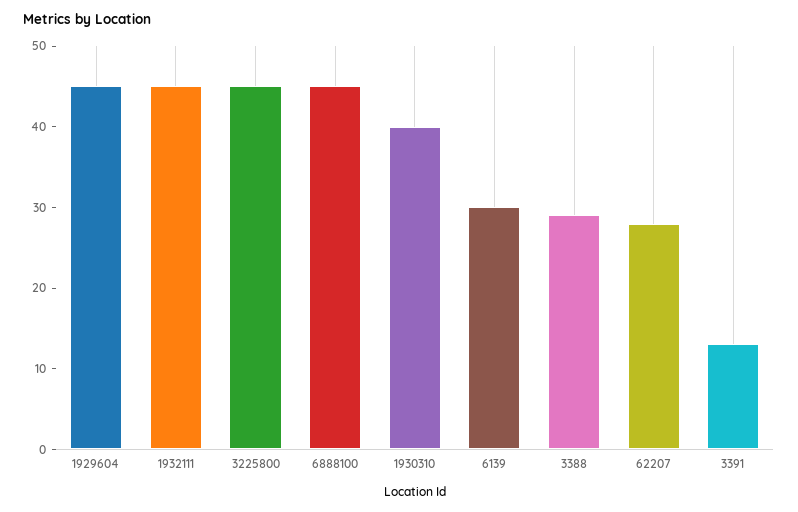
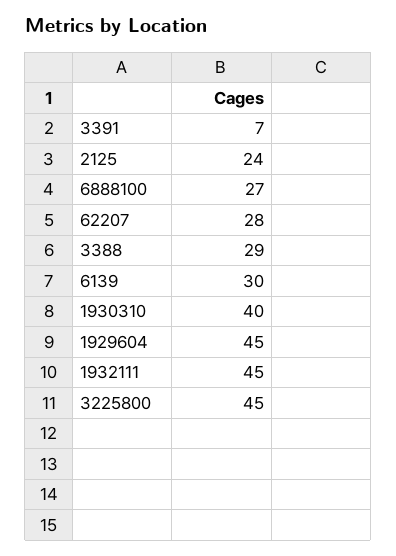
6888100: 45 -> 27
3391: 13 -> 7
2125: none -> 24

